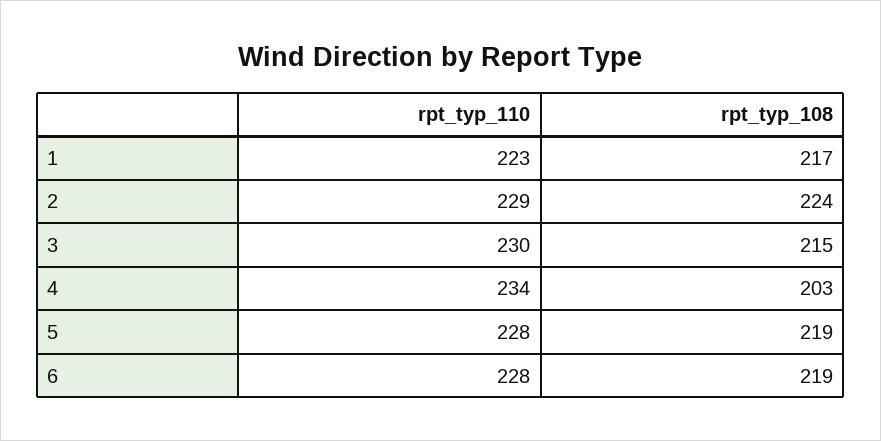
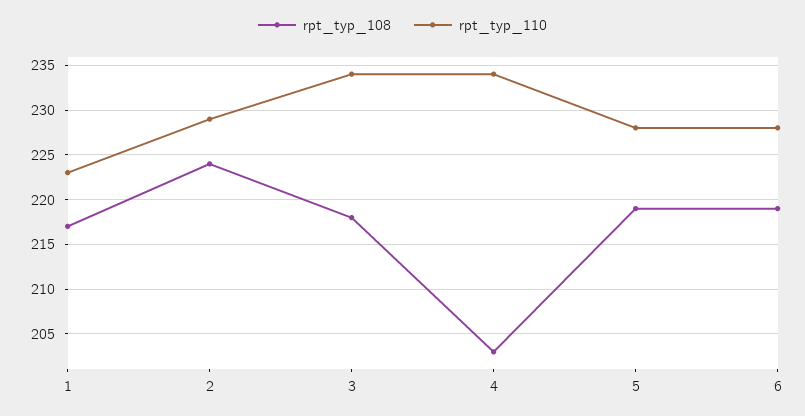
rpt_typ_110, 3: 230 -> 234
rpt_typ_108, 3: 215 -> 218

